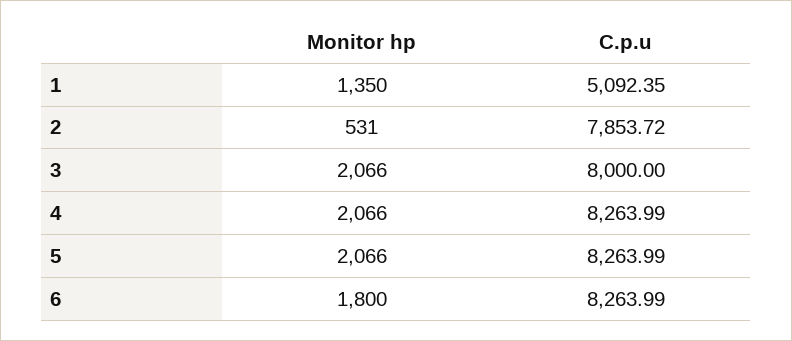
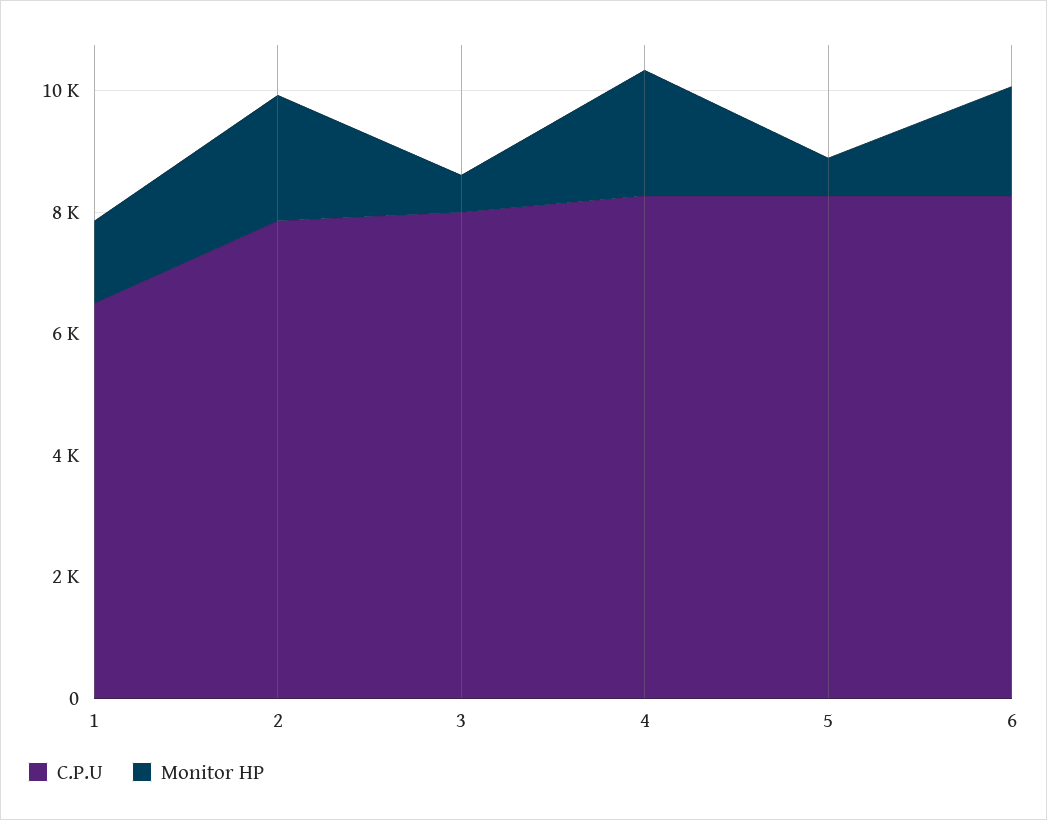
C.p.u, 1: 5092.35 -> 6500
Monitor hp, 2: 531 -> 2000
Monitor hp, 3: 2066 -> 500
Monitor hp, 5: 2066 -> 500

